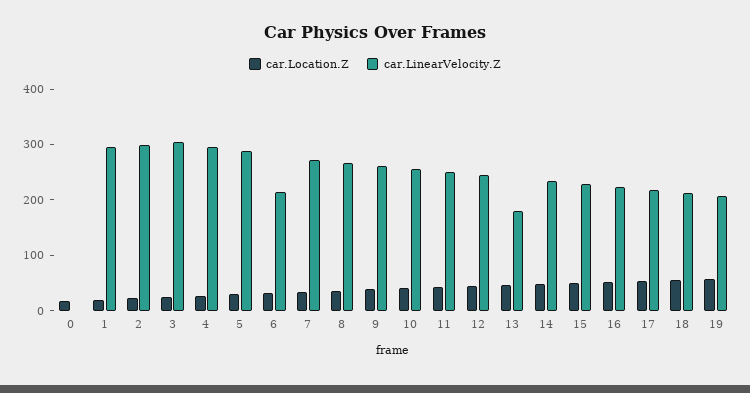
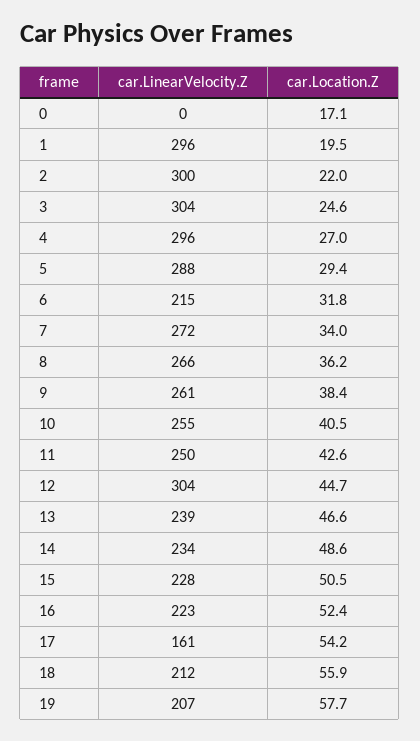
car.LinearVelocity.Z, 12: 240 -> 304
car.LinearVelocity.Z, 13: 180 -> 239
car.LinearVelocity.Z, 17: 220 -> 161

